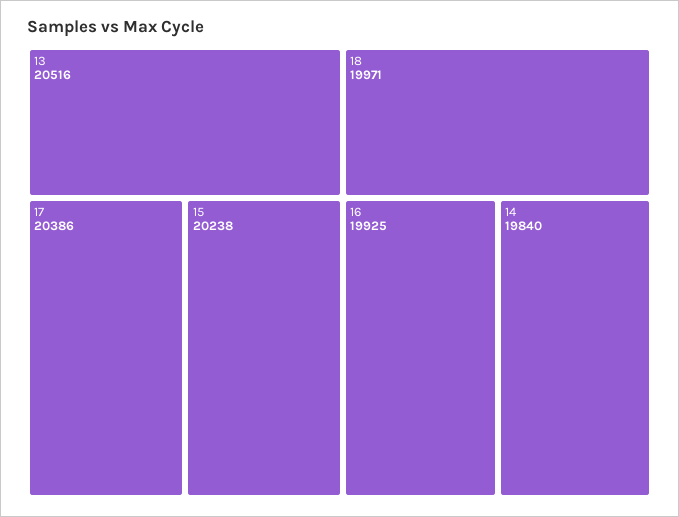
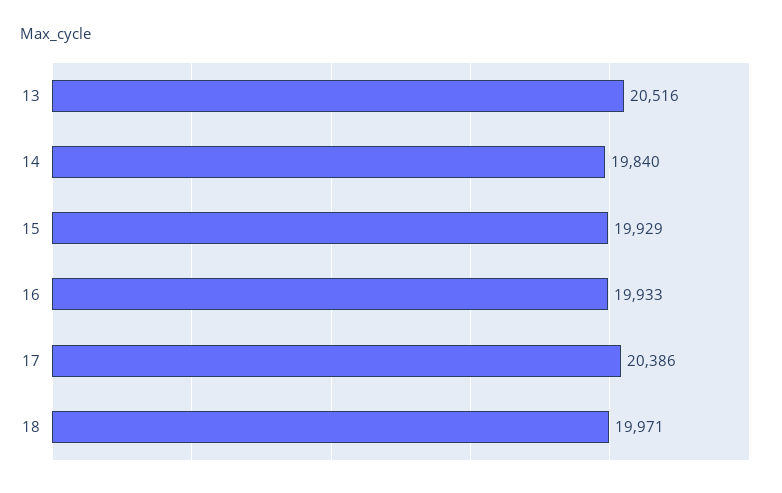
15: 20238 -> 19929
16: 19925 -> 19933

